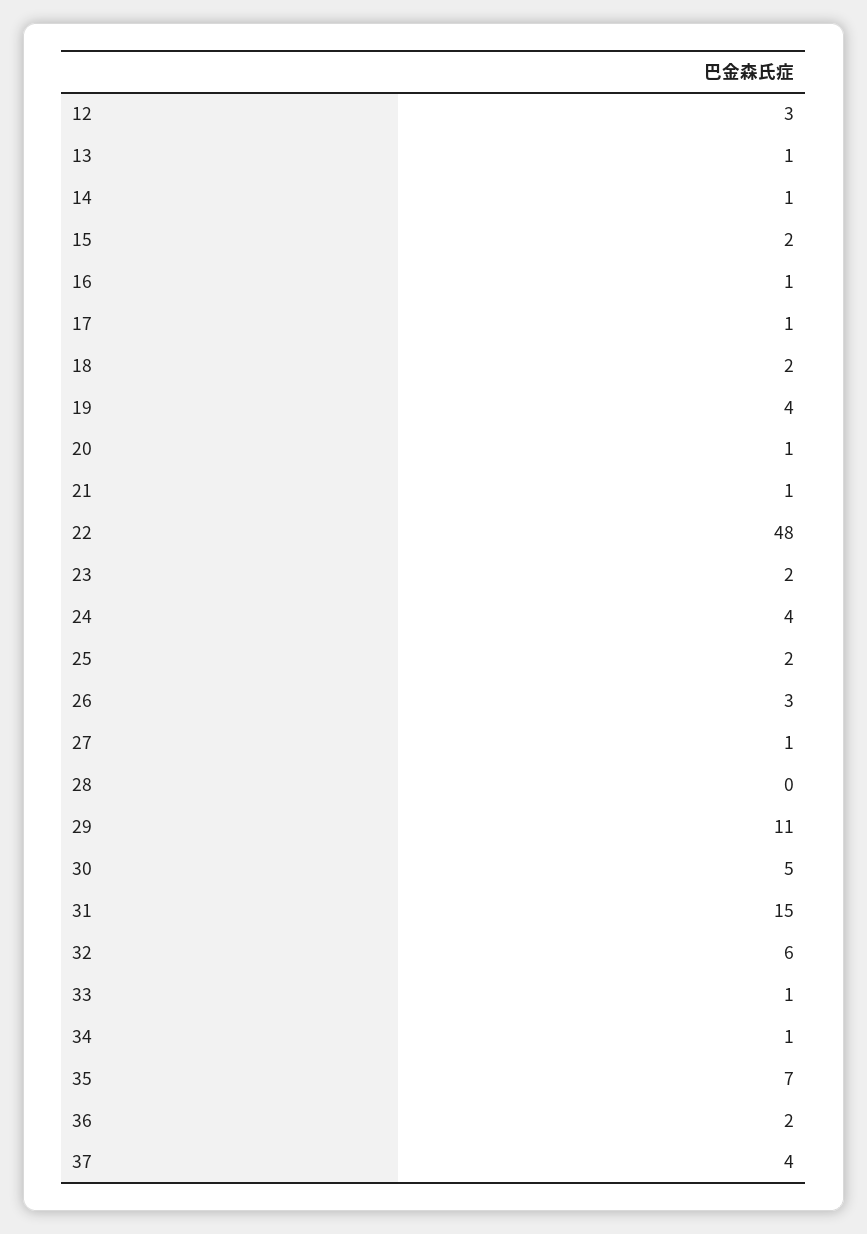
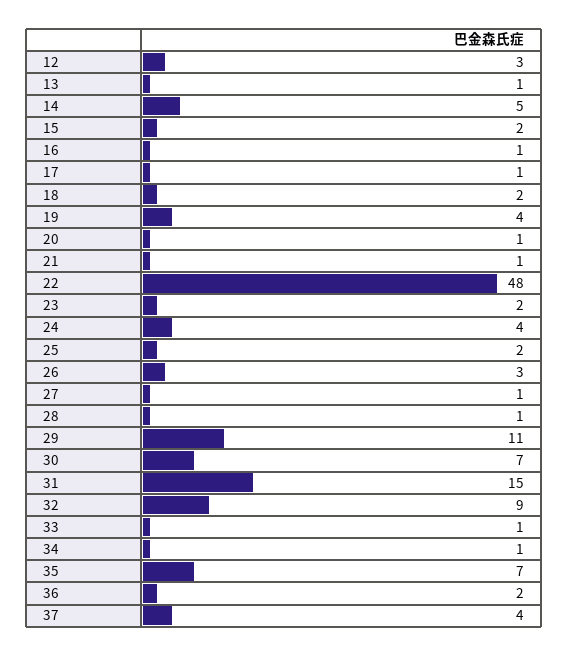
14: 1 -> 5
28: 0 -> 1
30: 5 -> 7
32: 6 -> 9

